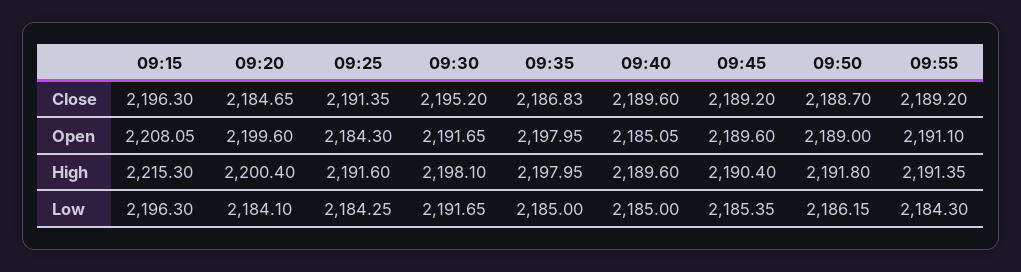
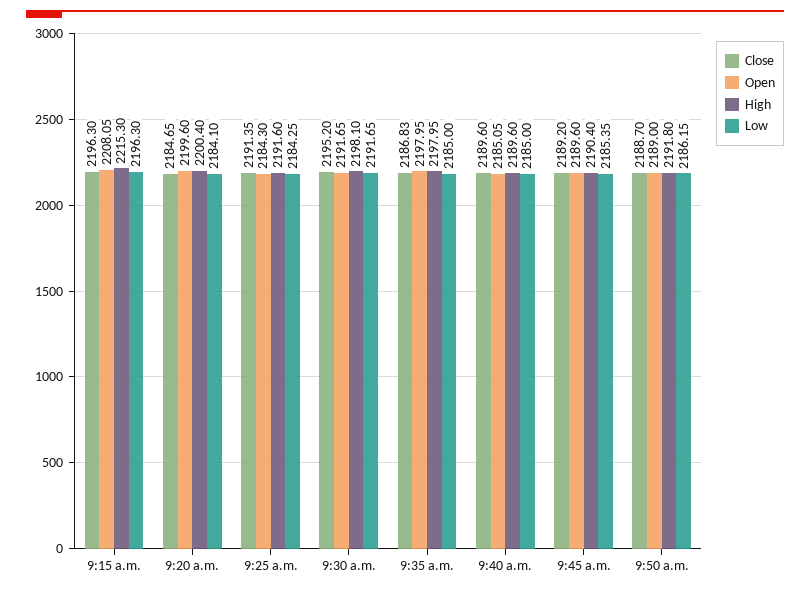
Close, 09:55: 2189.2 -> none
Open, 09:55: 2191.1 -> none
High, 09:55: 2191.35 -> none
Low, 09:55: 2184.3 -> none

